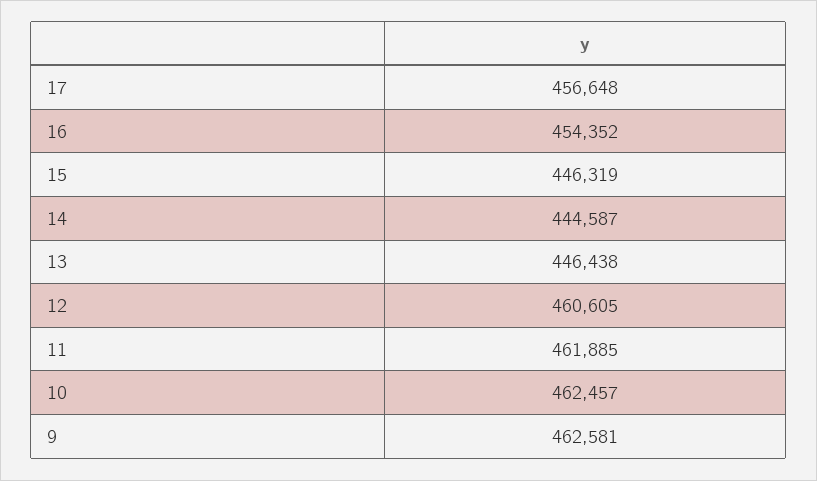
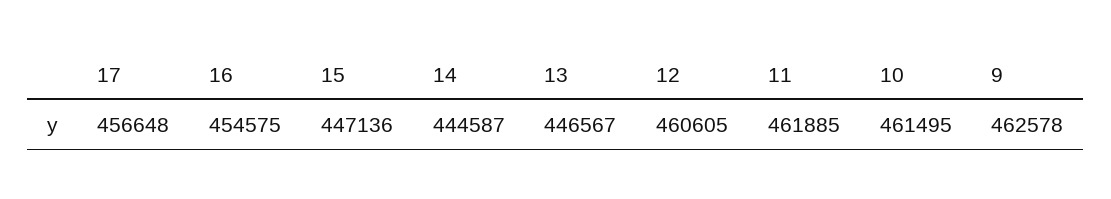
16: 454352 -> 454575
15: 446319 -> 447136
13: 446438 -> 446567
10: 462457 -> 461495
9: 462581 -> 462578

